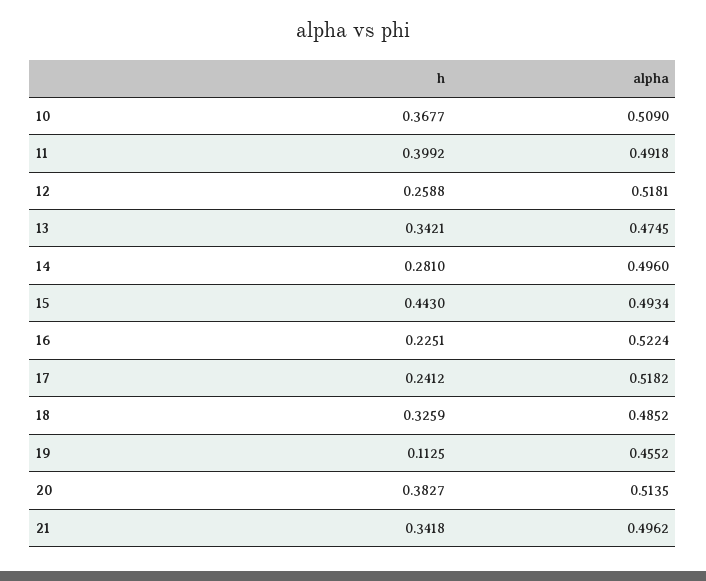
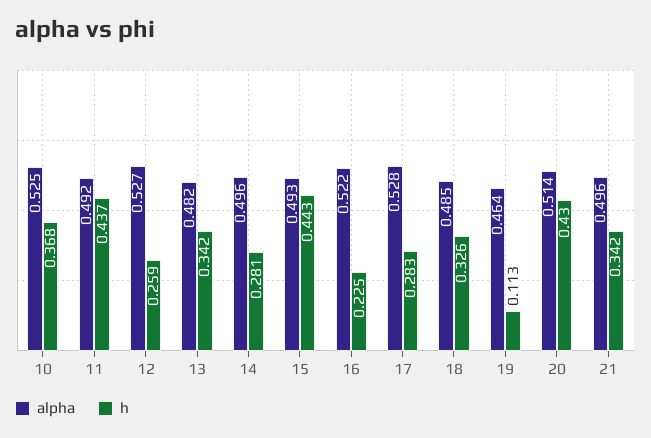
alpha, 10: 0.509 -> 0.525
h, 11: 0.3992 -> 0.437
alpha, 12: 0.5181 -> 0.527
alpha, 13: 0.4745 -> 0.482
h, 17: 0.2412 -> 0.283
alpha, 17: 0.5182 -> 0.528
alpha, 19: 0.4552 -> 0.464
h, 20: 0.3827 -> 0.43

